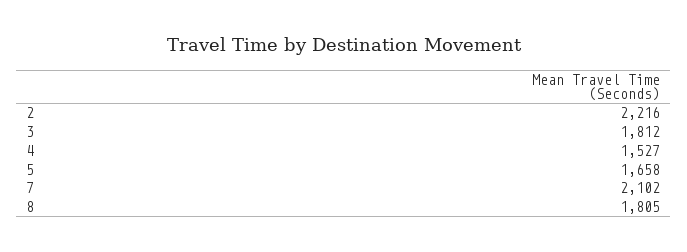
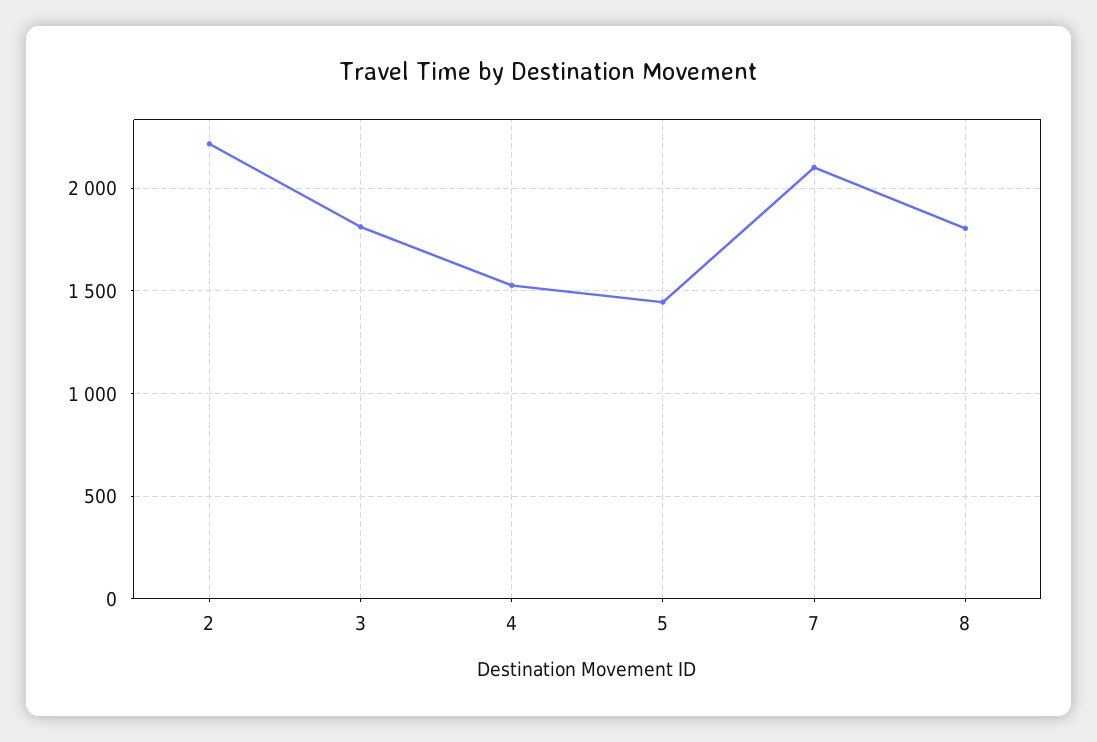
5: 1658 -> 1450

